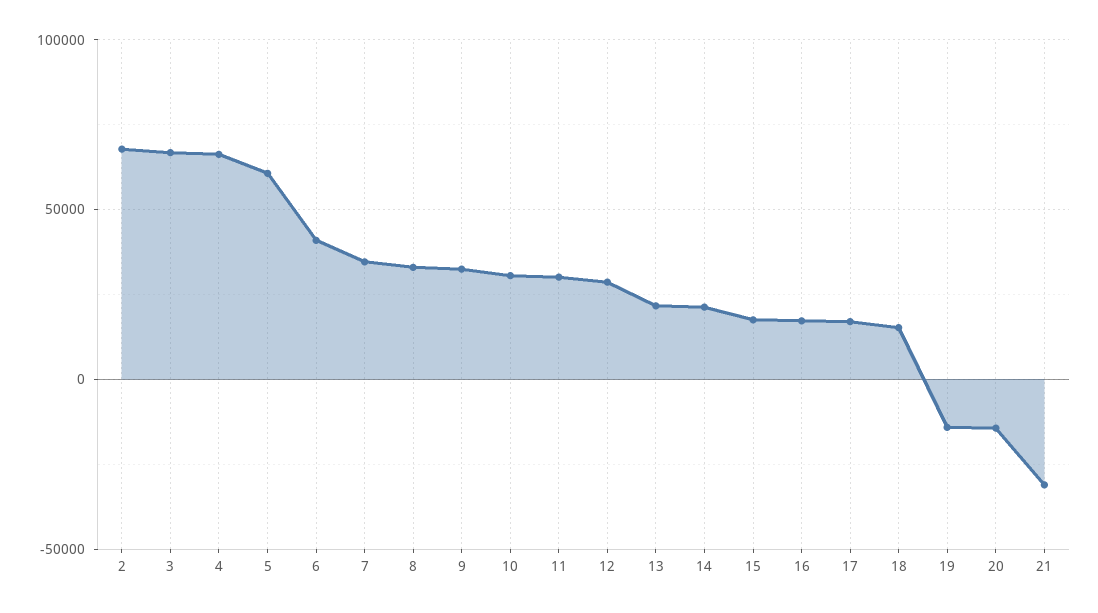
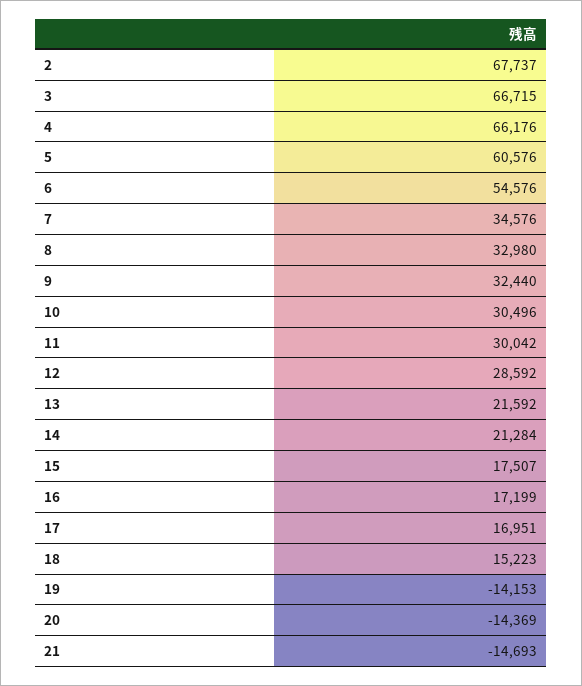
6: 40000 -> 54576
21: -30000 -> -14693

